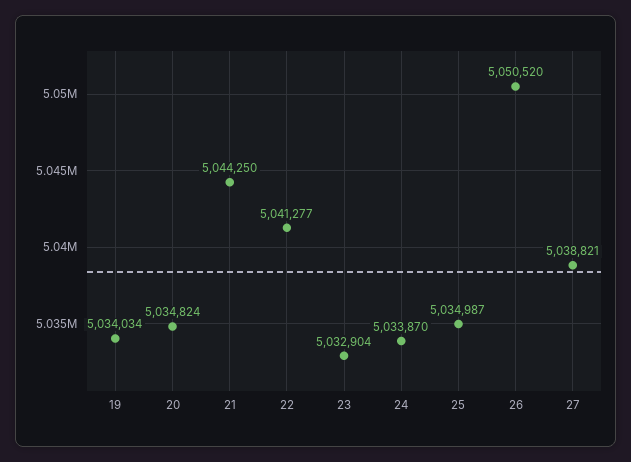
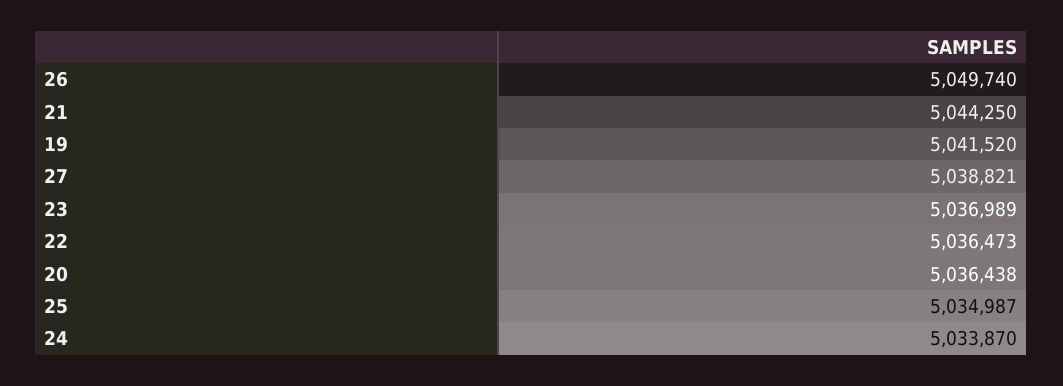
19: 5034034 -> 5041520
20: 5034824 -> 5036438
22: 5041277 -> 5036473
23: 5032904 -> 5036989
26: 5050520 -> 5049740

